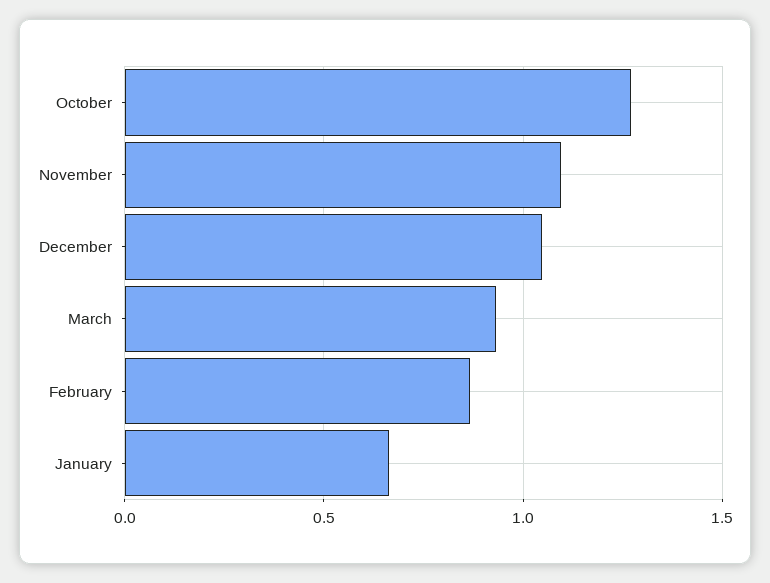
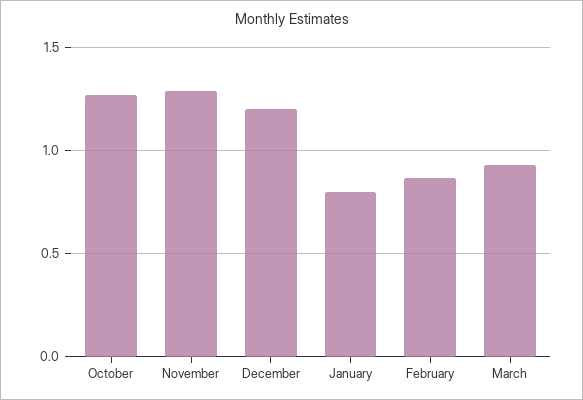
November: 1.1 -> 1.3
December: 1.05 -> 1.2
January: 0.65 -> 0.8

